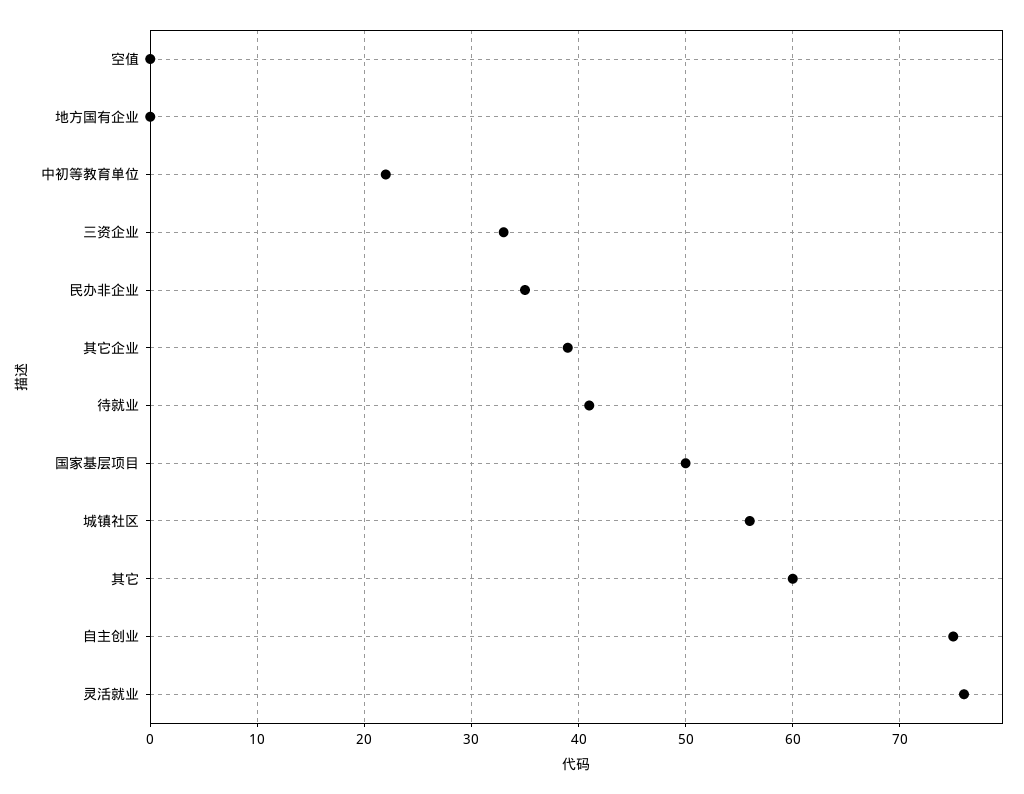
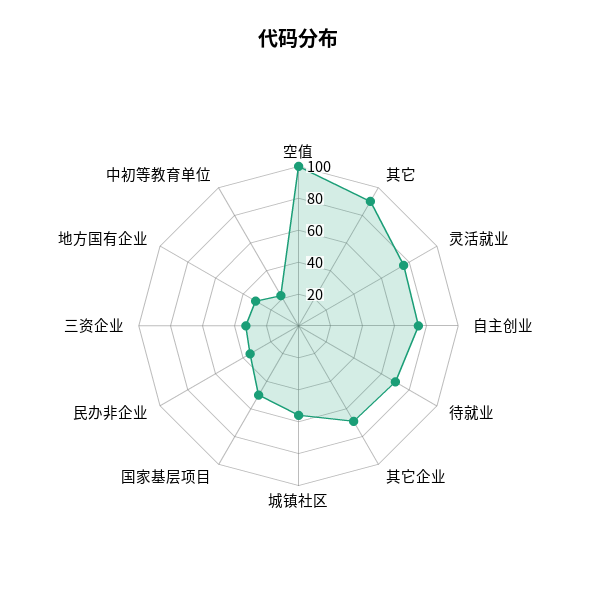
空值: 0 -> 100
地方国有企业: 0 -> 30
其它企业: 39 -> 70
待就业: 41 -> 70
其它: 60 -> 90

